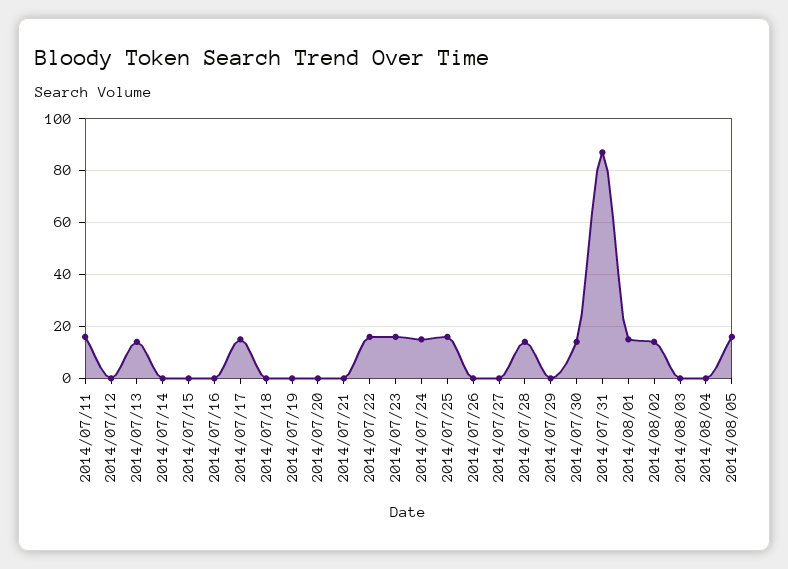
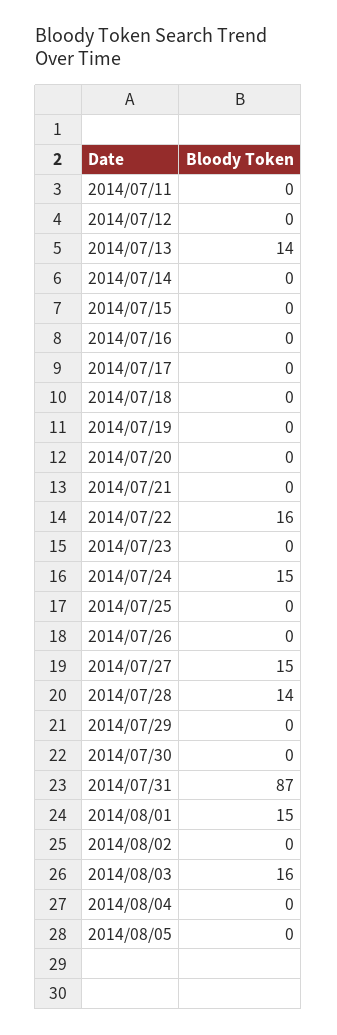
2014/07/11: 15 -> 0
2014/07/17: 15 -> 0
2014/07/23: 15 -> 0
2014/07/25: 15 -> 0
2014/07/27: 0 -> 15
2014/07/30: 15 -> 0
2014/08/02: 15 -> 0
2014/08/03: 0 -> 16
2014/08/05: 15 -> 0

